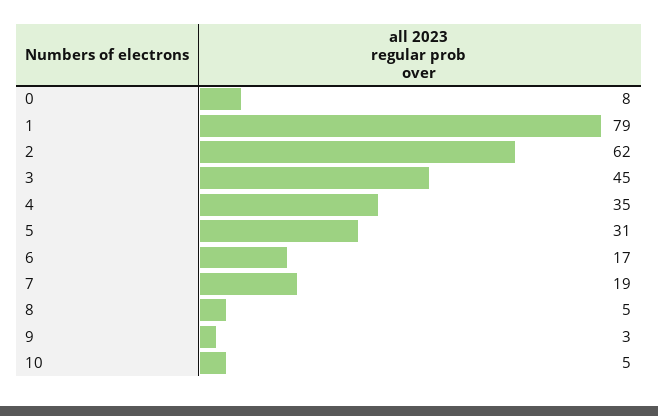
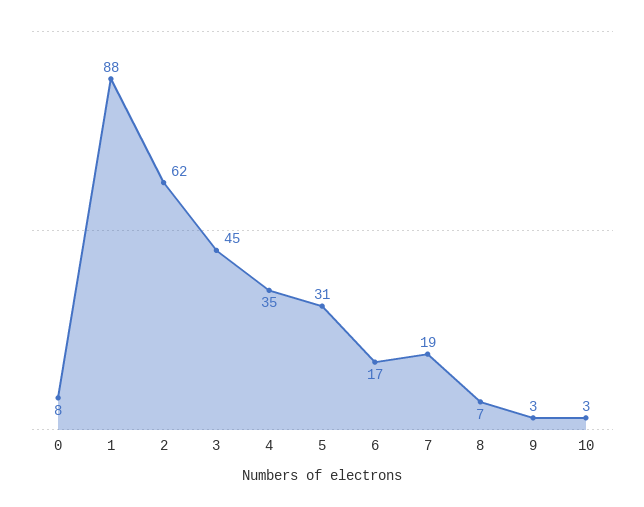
1: 79 -> 88
8: 5 -> 7
10: 5 -> 3

